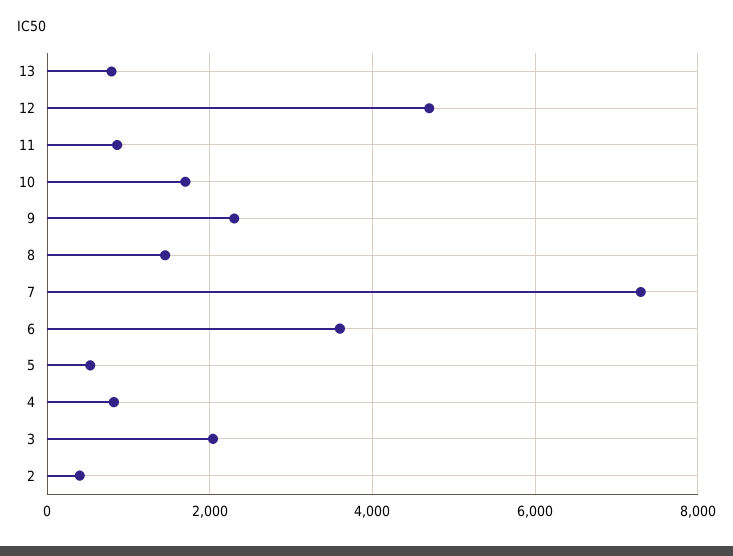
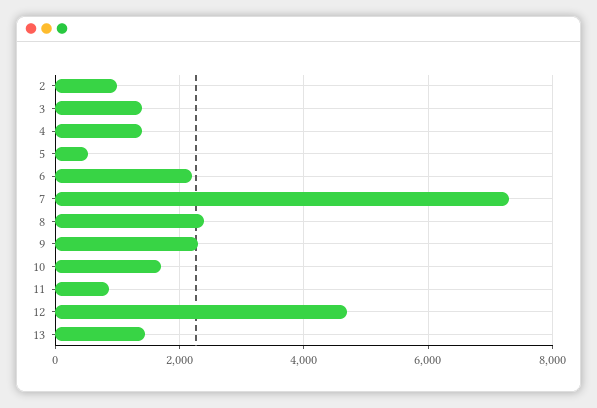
13: 800 -> 1400
8: 1400 -> 2400
6: 3600 -> 2200
4: 800 -> 1400
3: 2000 -> 1400
2: 400 -> 1000

